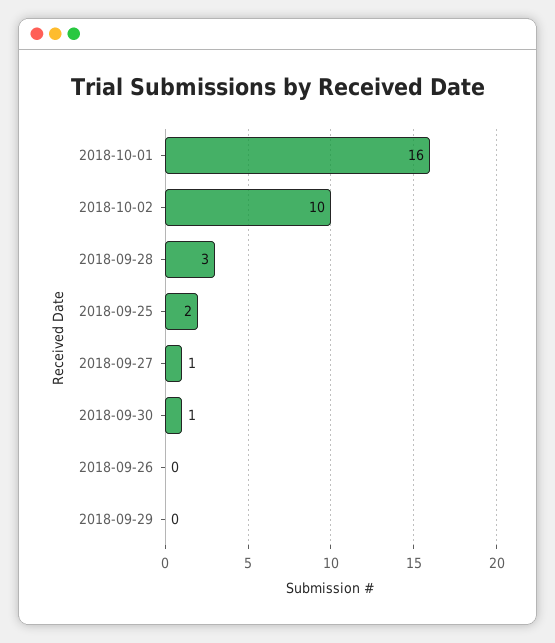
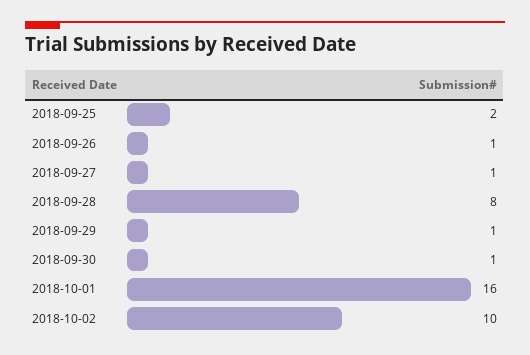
2018-09-28: 3 -> 8
2018-09-26: 0 -> 1
2018-09-29: 0 -> 1

